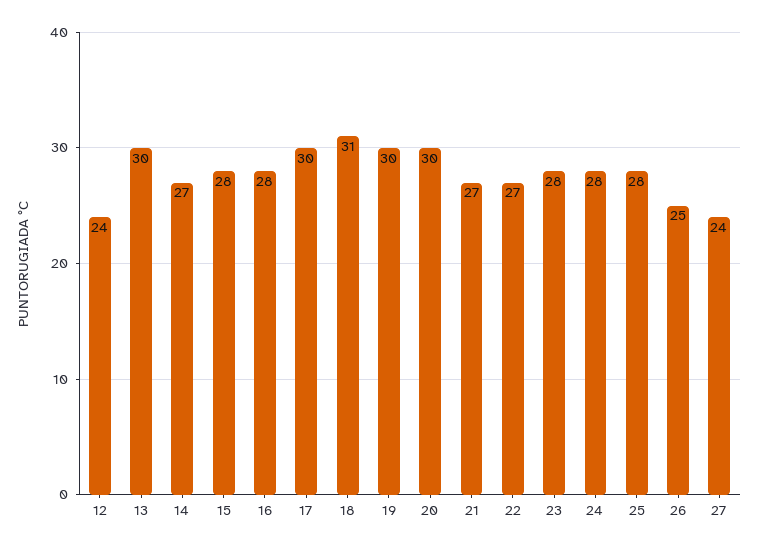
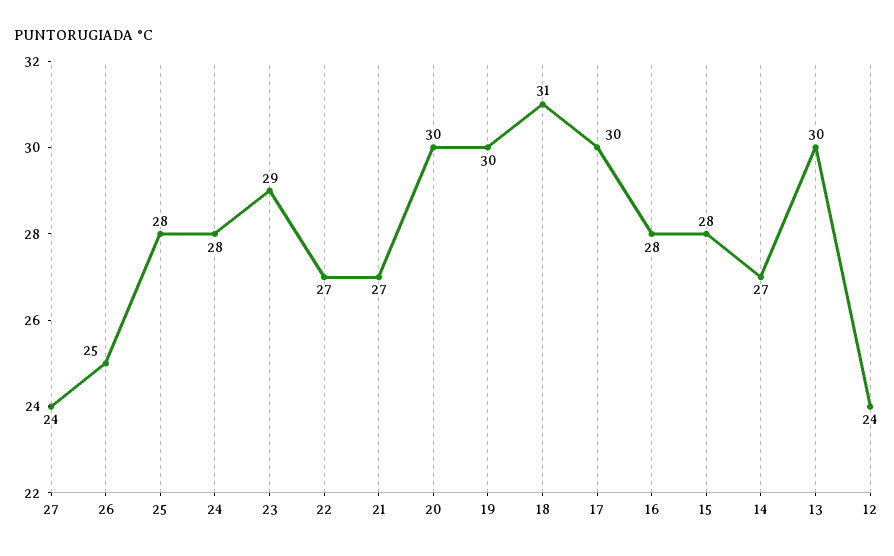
23: 28 -> 29

